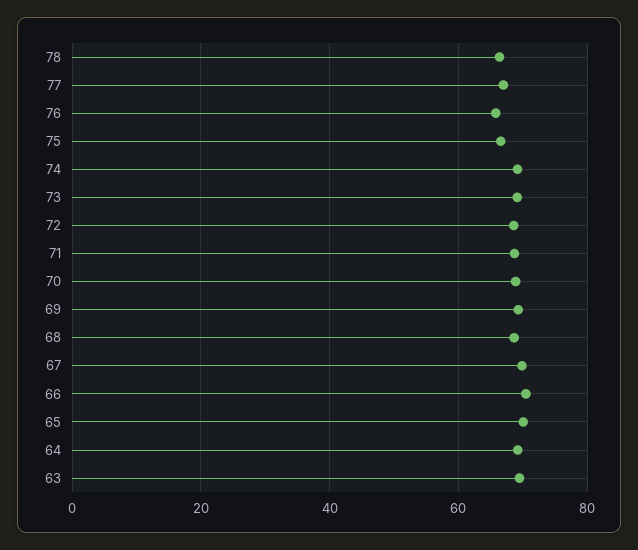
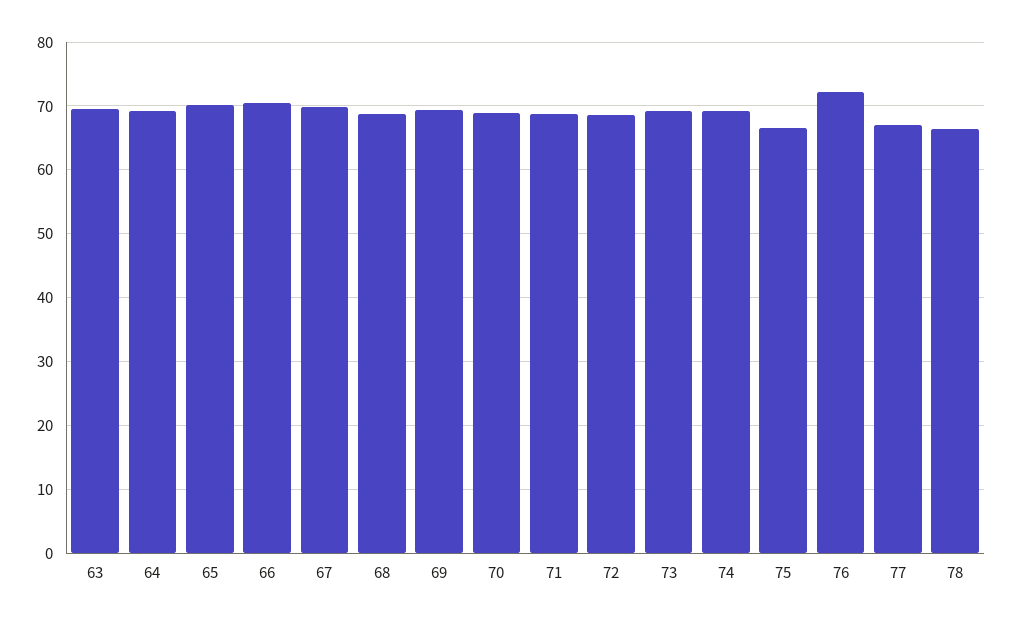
76: 66 -> 72

